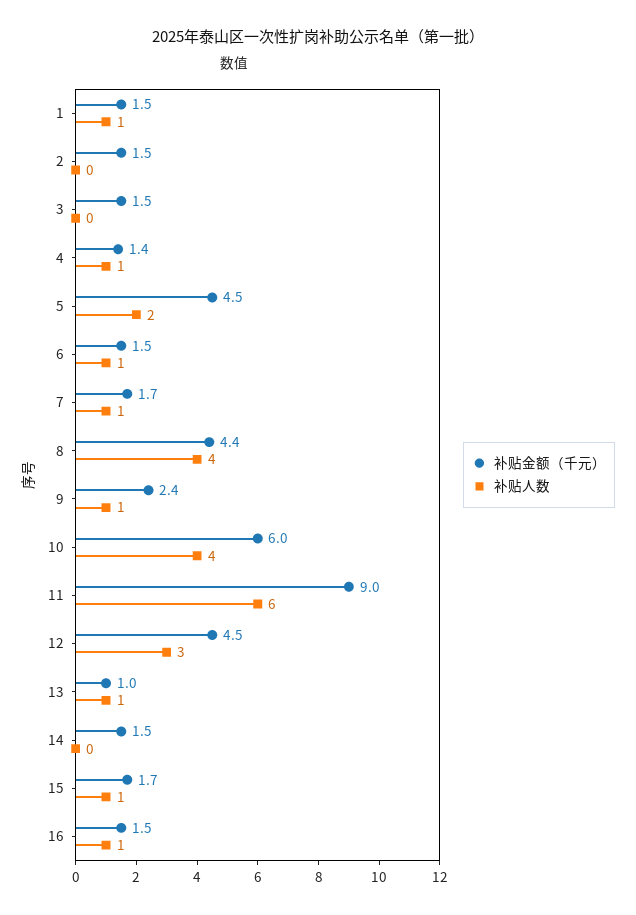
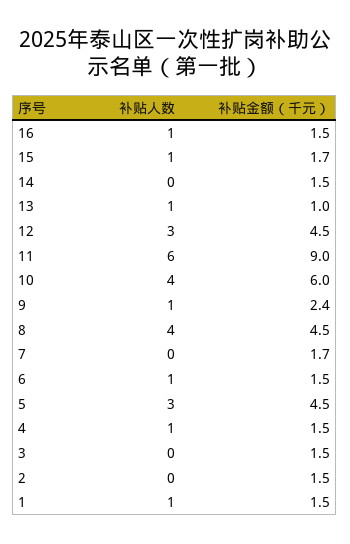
补贴金额（千元）, 4: 1.4 -> 1.5
补贴人数, 5: 2 -> 3
补贴人数, 7: 1 -> 0
补贴金额（千元）, 8: 4.4 -> 4.5

